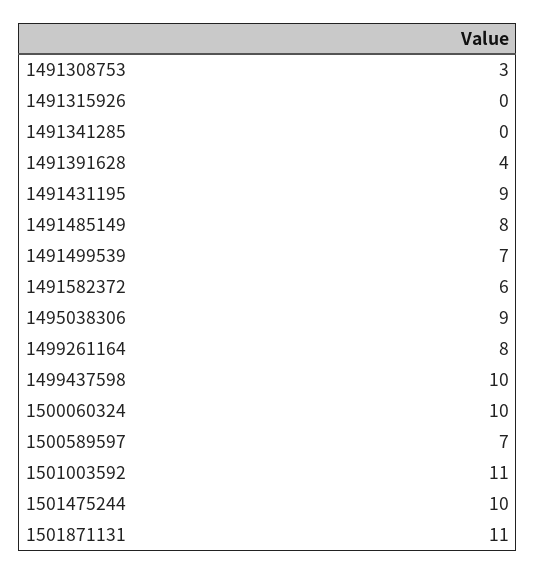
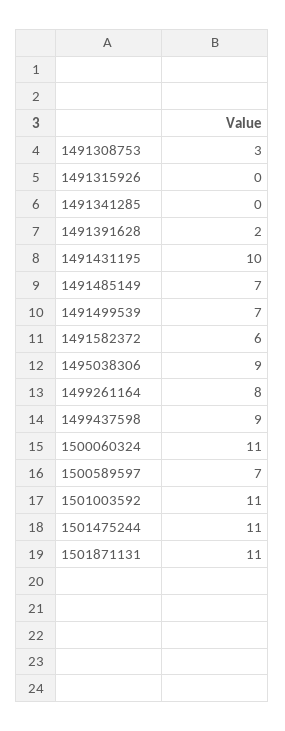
1491391628: 4 -> 2
1491431195: 9 -> 10
1491485149: 8 -> 7
1499437598: 10 -> 9
1500060324: 10 -> 11
1501475244: 10 -> 11

